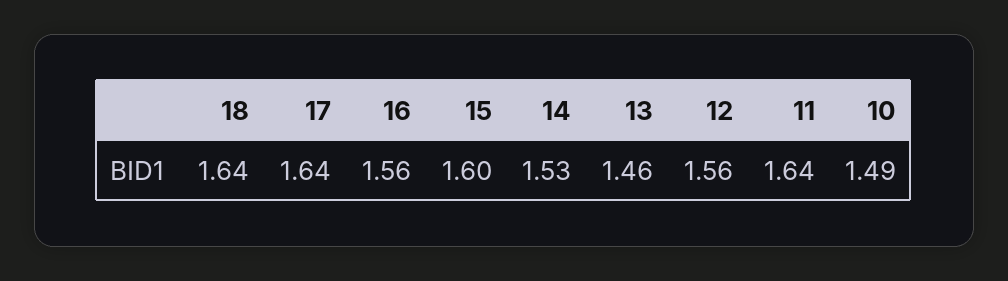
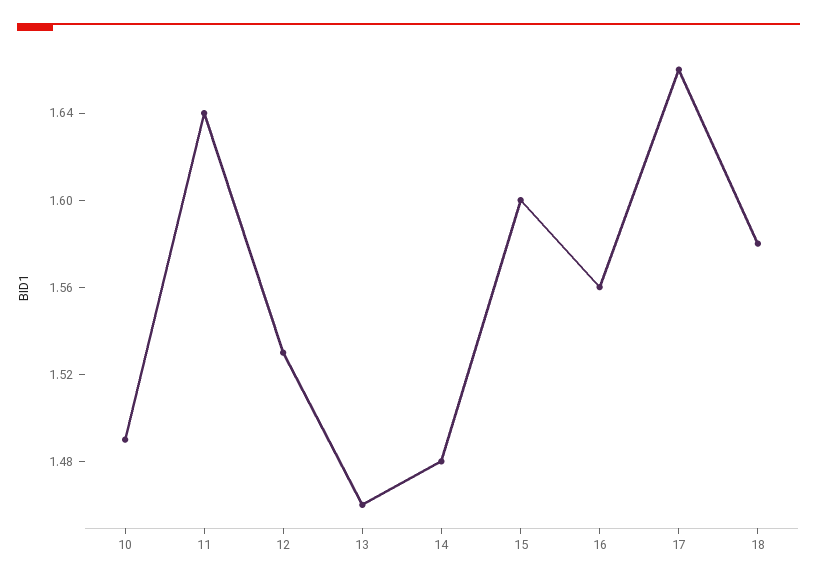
18: 1.64 -> 1.58
17: 1.64 -> 1.66
14: 1.53 -> 1.48
12: 1.56 -> 1.53

